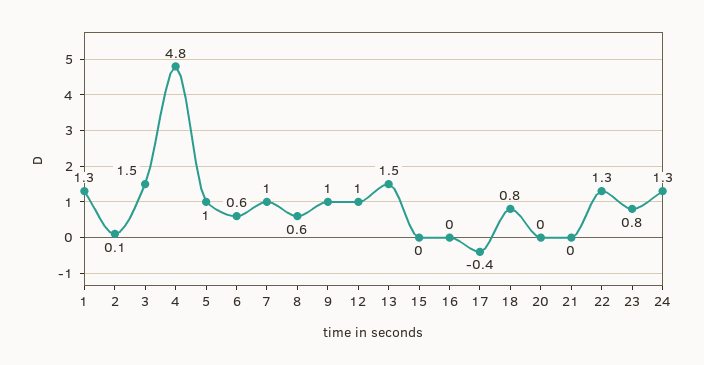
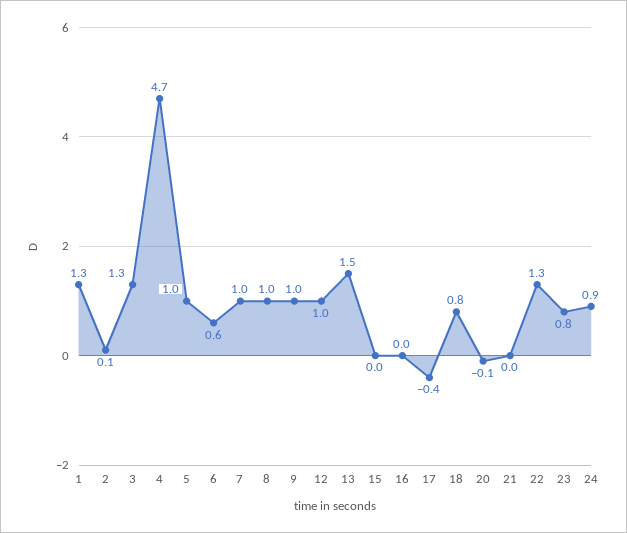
3: 1.5 -> 1.3
4: 4.8 -> 4.7
8: 0.6 -> 1
20: 0 -> -0.1
24: 1.3 -> 0.9

